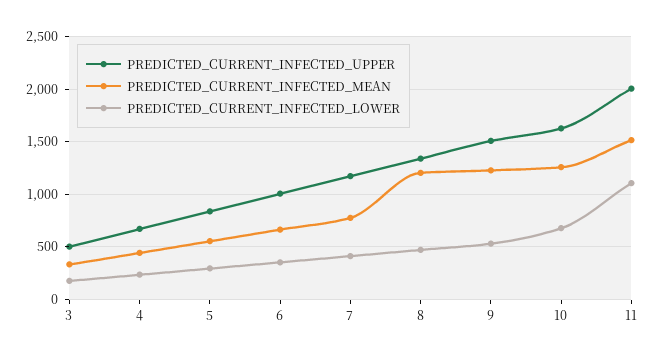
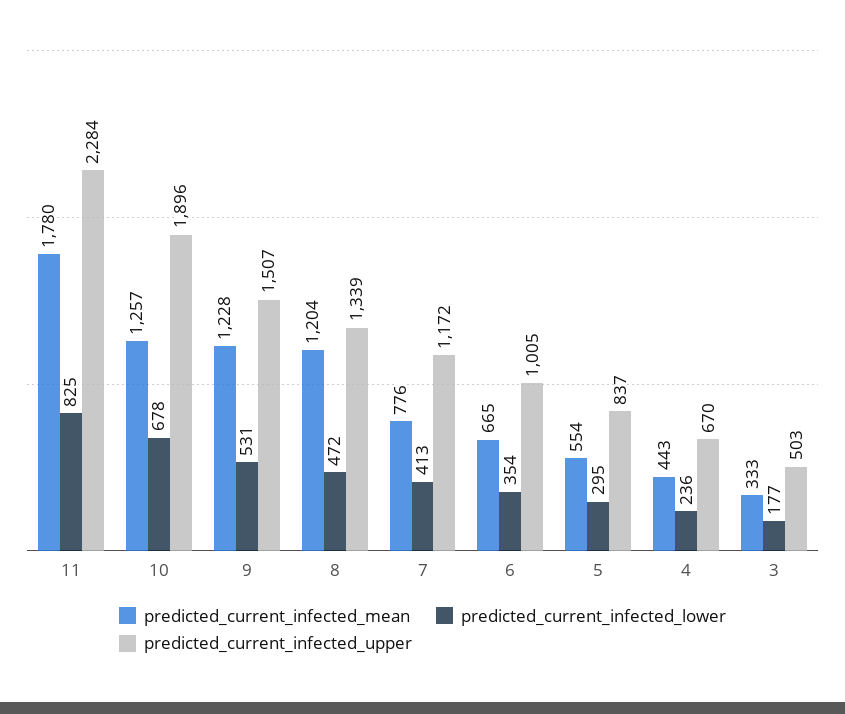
PREDICTED_CURRENT_INFECTED_UPPER, 10: 1600 -> 1896
PREDICTED_CURRENT_INFECTED_UPPER, 11: 2000 -> 2284
PREDICTED_CURRENT_INFECTED_MEAN, 11: 1500 -> 1780
PREDICTED_CURRENT_INFECTED_LOWER, 11: 1100 -> 825

